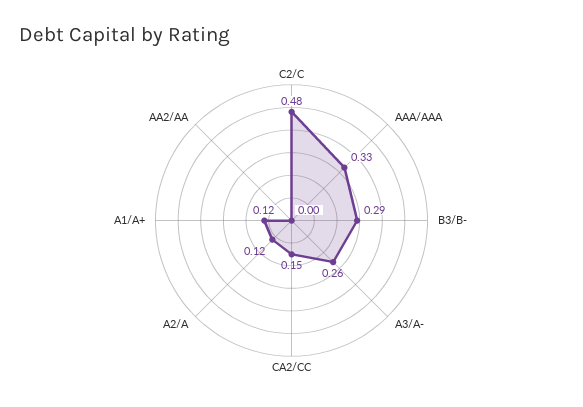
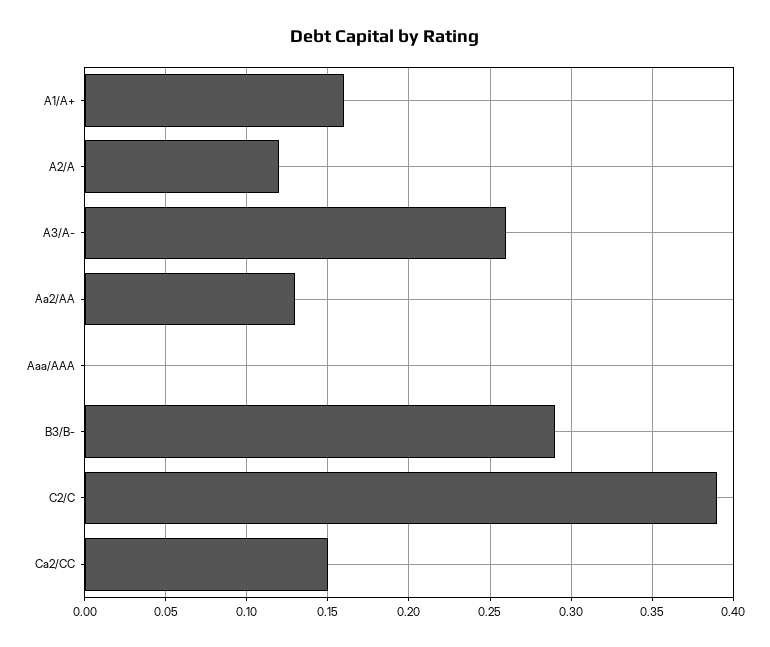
C2/C: 0.48 -> 0.39
AAA/AAA: 0.33 -> 0
A1/A+: 0.12 -> 0.16
AA2/AA: 0 -> 0.13

